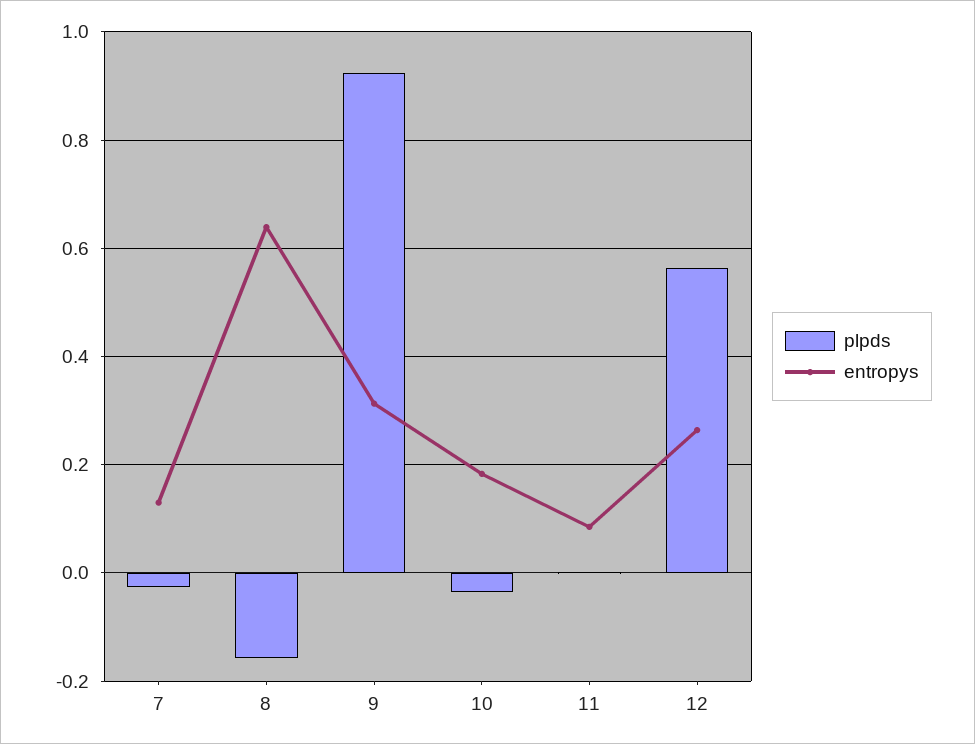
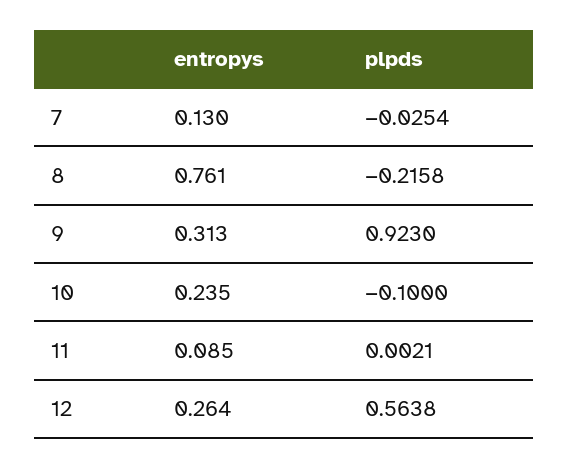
plpds, 8: -0.16 -> -0.2158
entropys, 8: 0.64 -> 0.761
plpds, 10: -0.04 -> -0.1
entropys, 10: 0.18 -> 0.235

